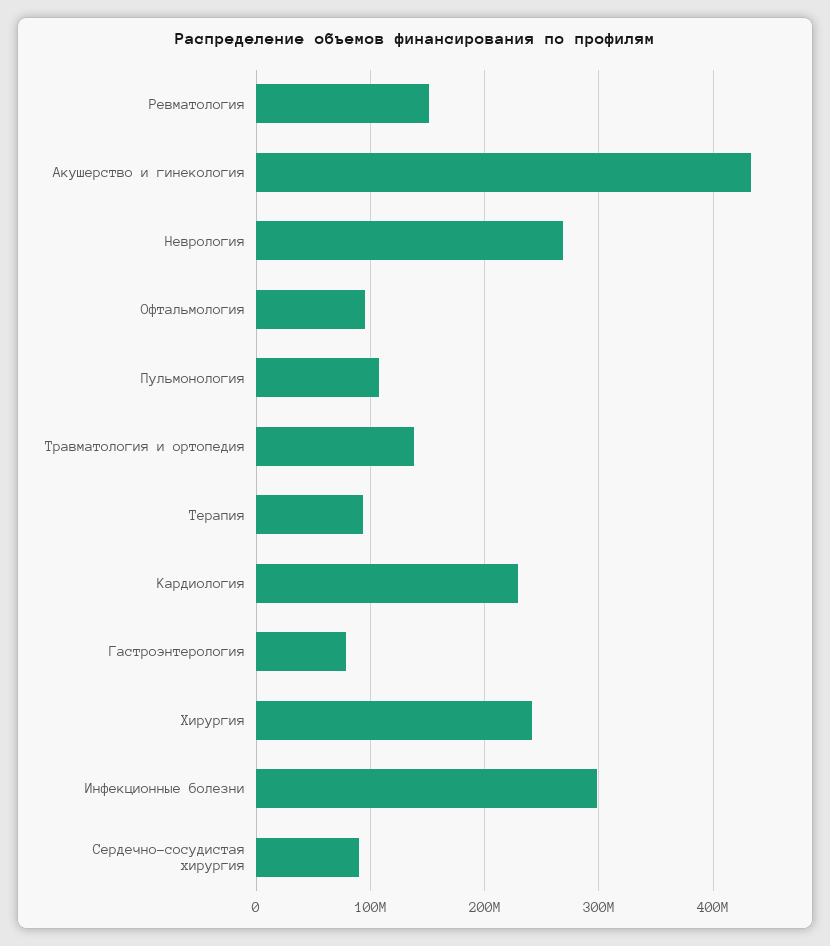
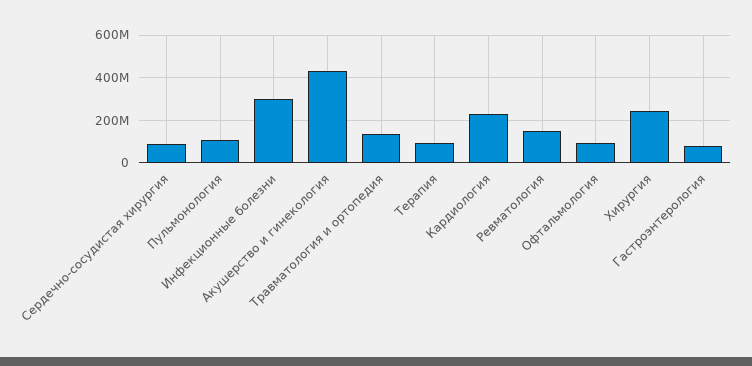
Неврология: 270000000 -> none

